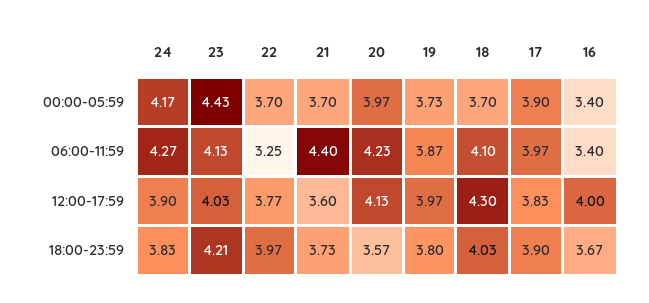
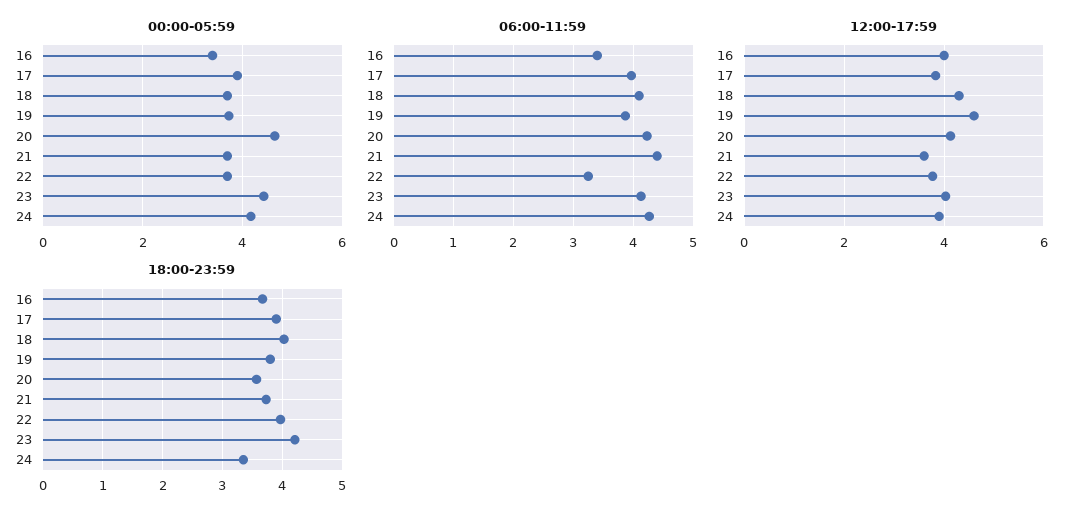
00:00-05:59, 20: 3.97 -> 4.6
12:00-17:59, 19: 3.97 -> 4.6
18:00-23:59, 24: 3.83 -> 3.4

